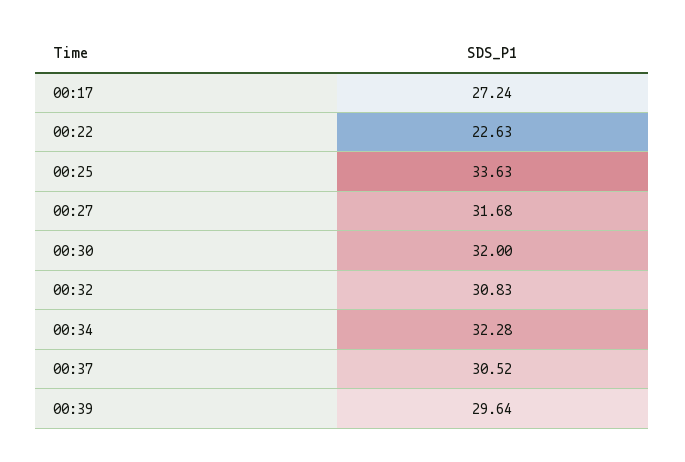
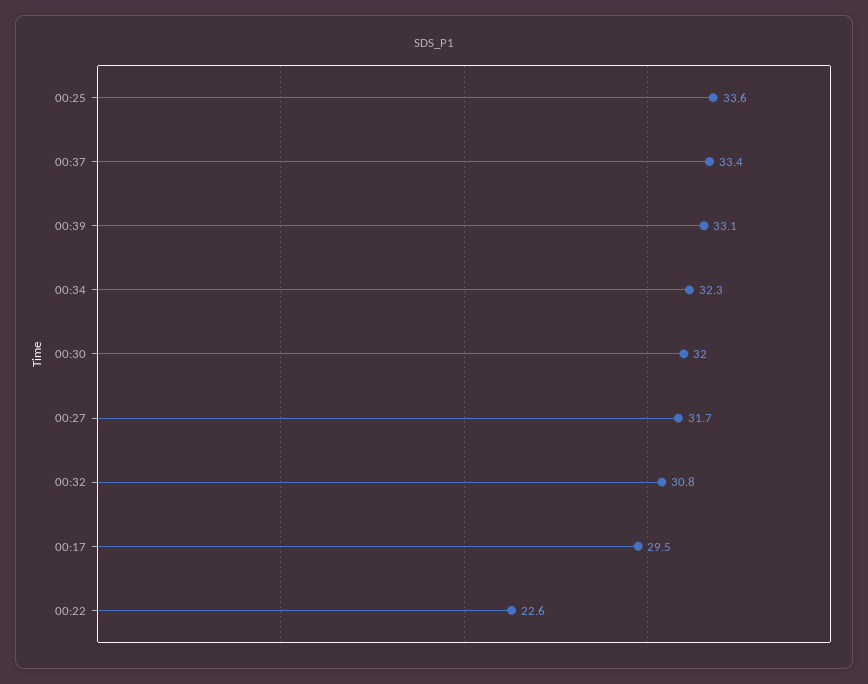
00:17: 27.24 -> 29.5
00:37: 30.52 -> 33.4
00:39: 29.64 -> 33.1

